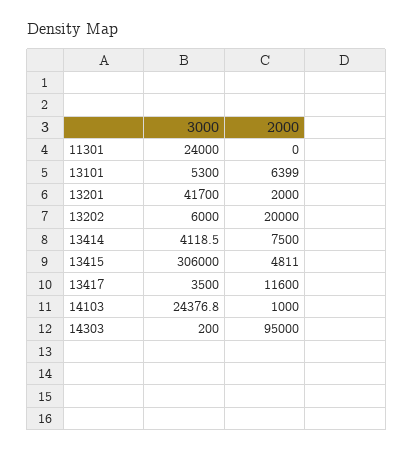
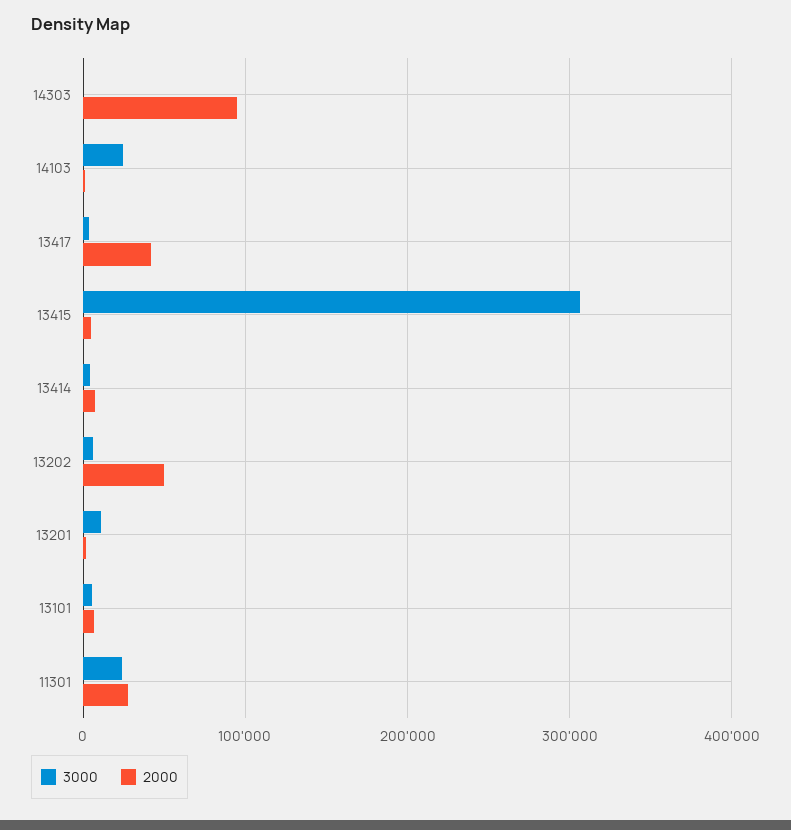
2000, 11301: 0 -> 30000
3000, 13201: 41700 -> 10000
2000, 13202: 20000 -> 50000
2000, 13417: 11600 -> 40000

